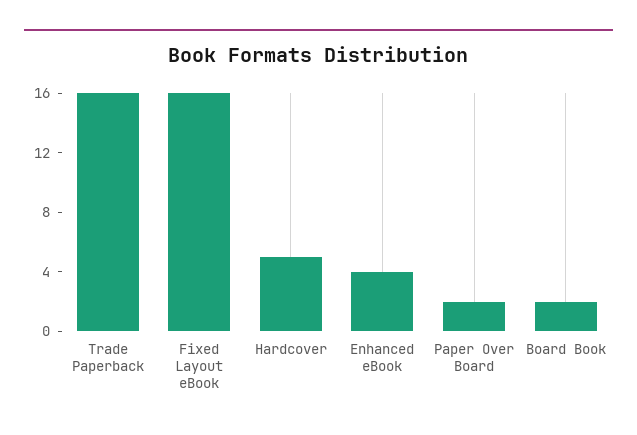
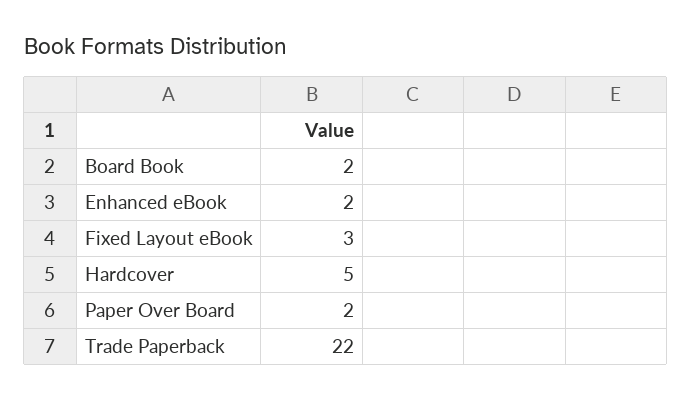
Trade Paperback: 16 -> 22
Fixed Layout eBook: 16 -> 3
Enhanced eBook: 4 -> 2

